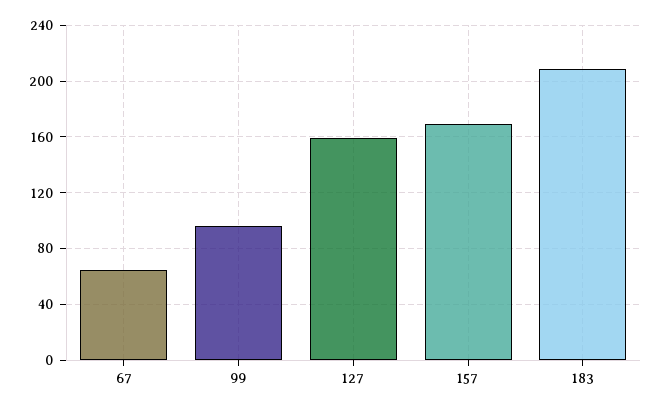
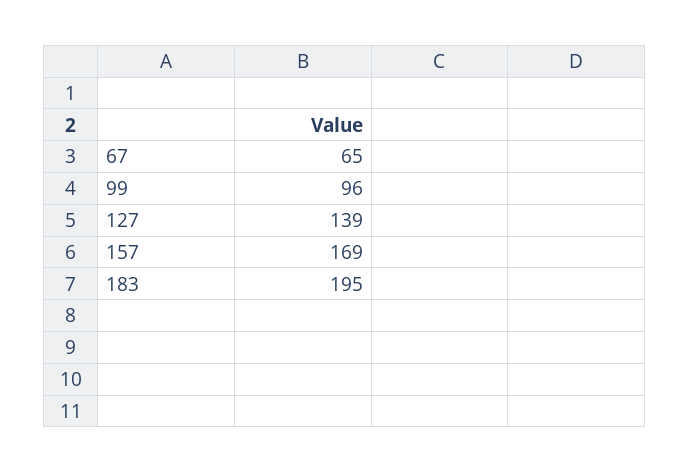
127: 160 -> 139
183: 210 -> 195

